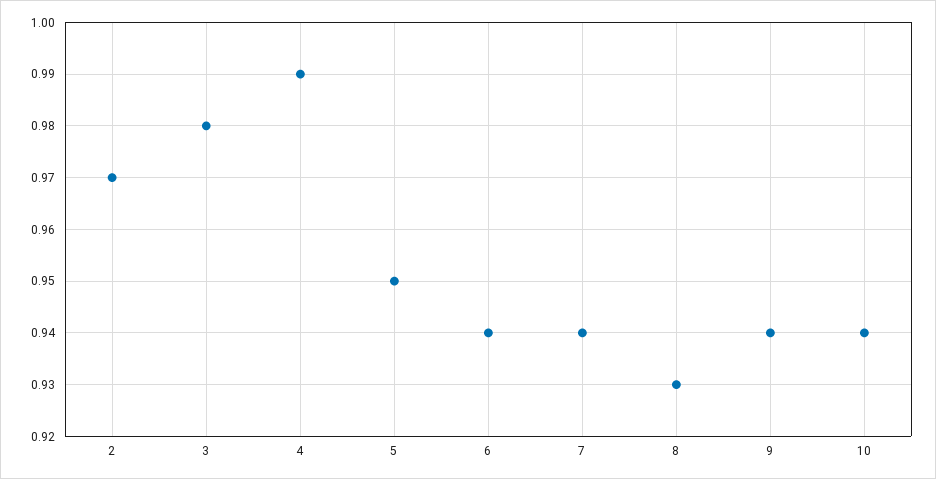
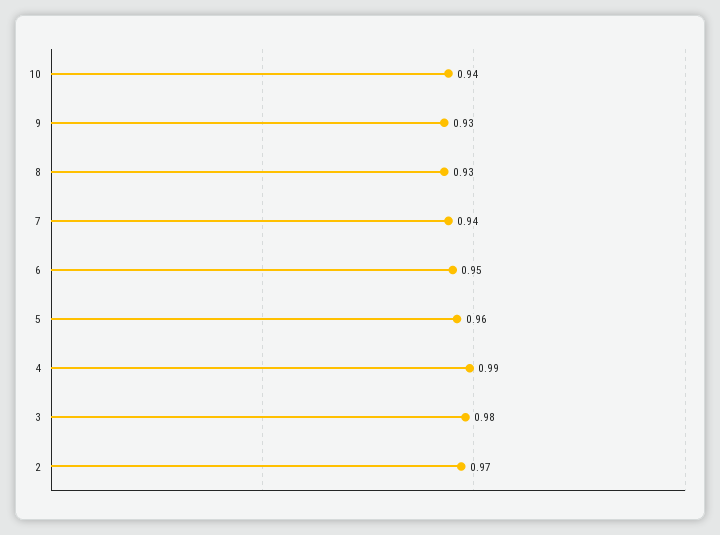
5: 0.95 -> 0.96
6: 0.94 -> 0.95
9: 0.94 -> 0.93

